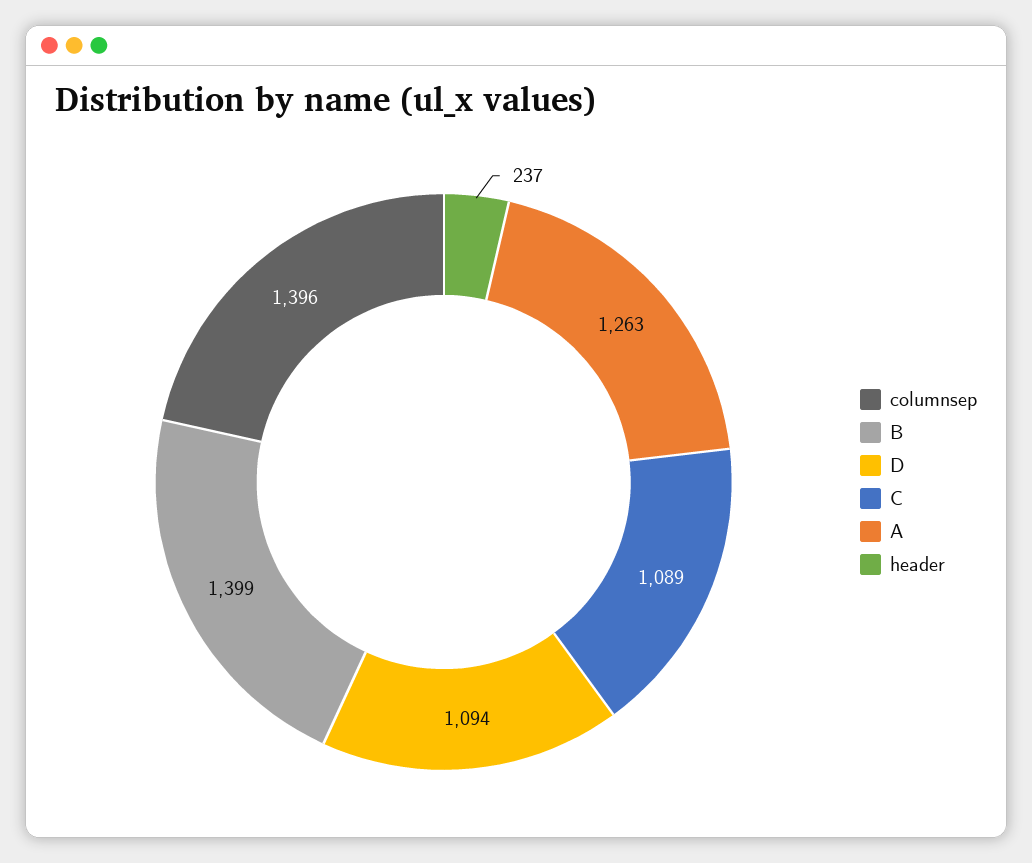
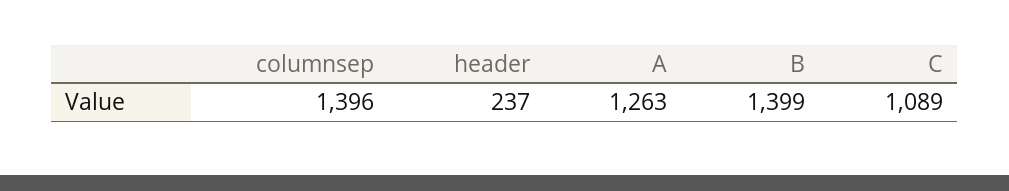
D: 1094 -> none

